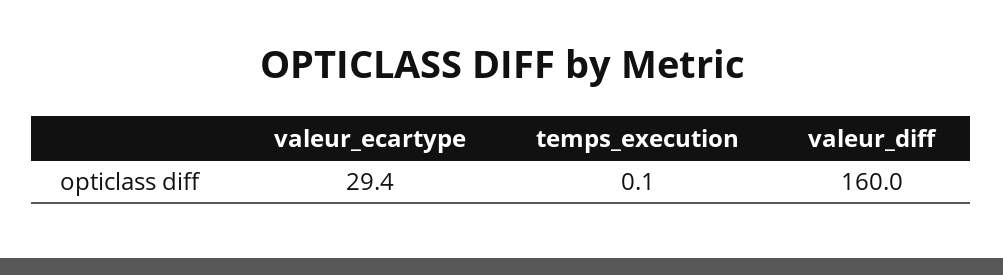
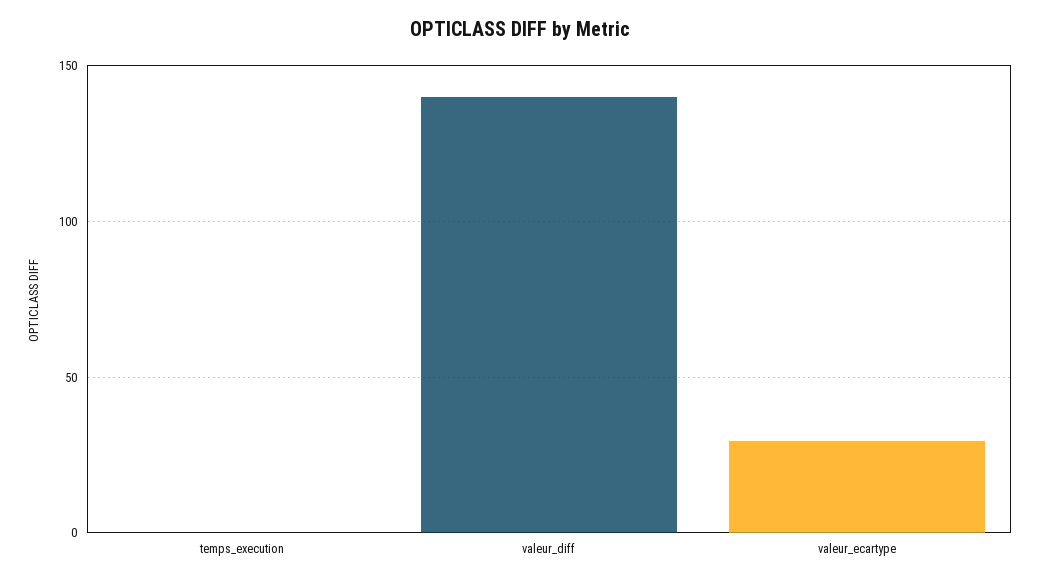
valeur_diff: 160 -> 140

